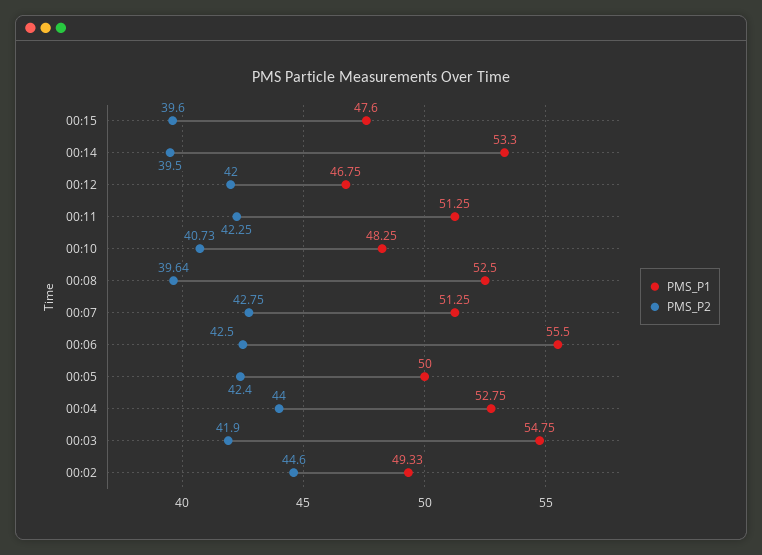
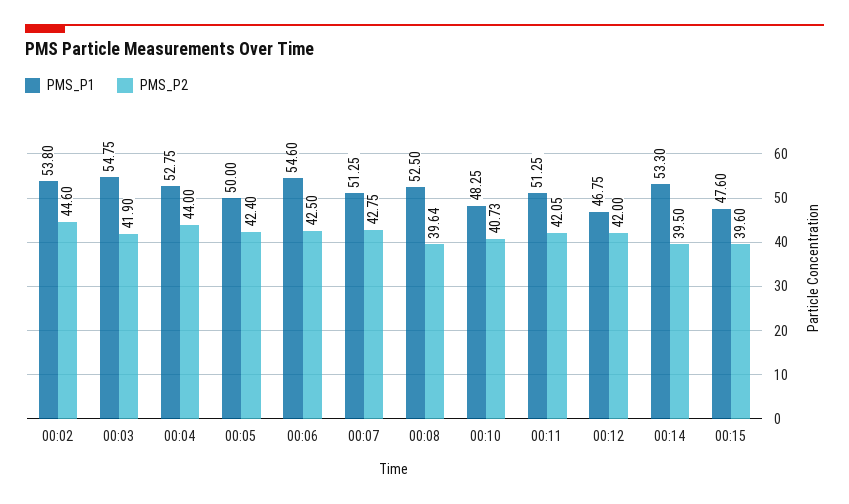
PMS_P2, 00:11: 42.25 -> 42.05
PMS_P1, 00:06: 55.5 -> 54.6
PMS_P1, 00:02: 49.33 -> 53.8

